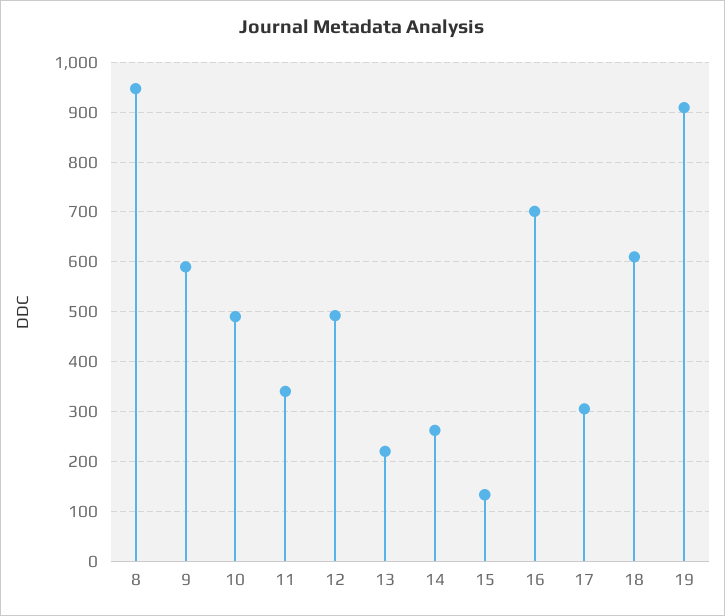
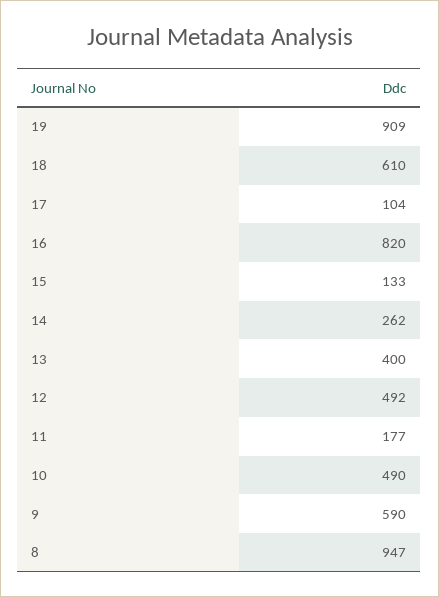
11: 340 -> 177
13: 220 -> 400
16: 700 -> 820
17: 300 -> 104

